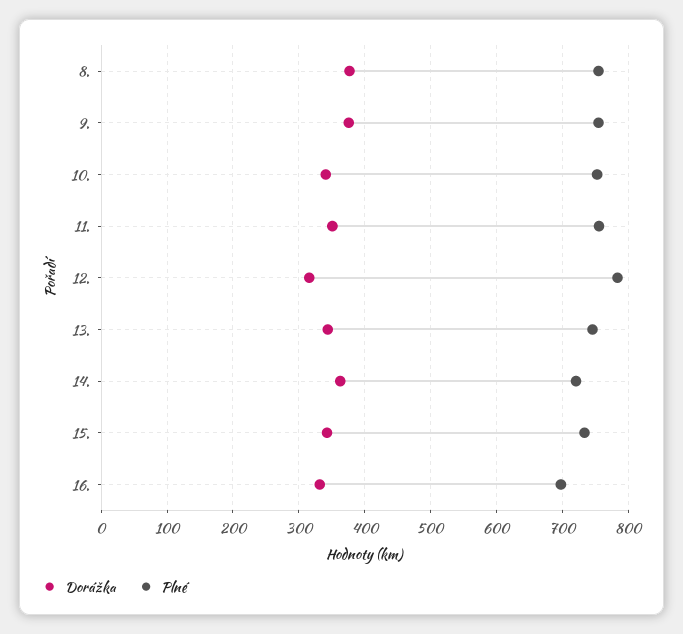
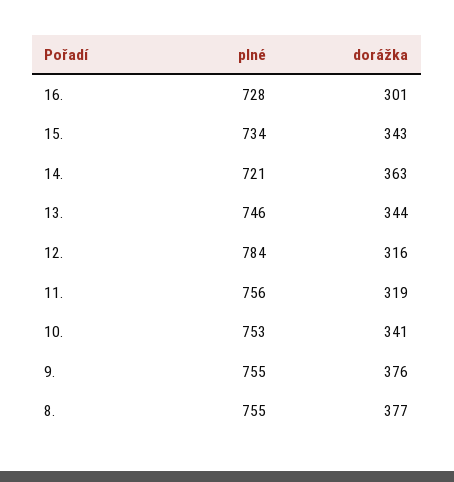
Dorážka, 11.: 350 -> 319
Dorážka, 16.: 330 -> 301
Plné, 16.: 700 -> 728

